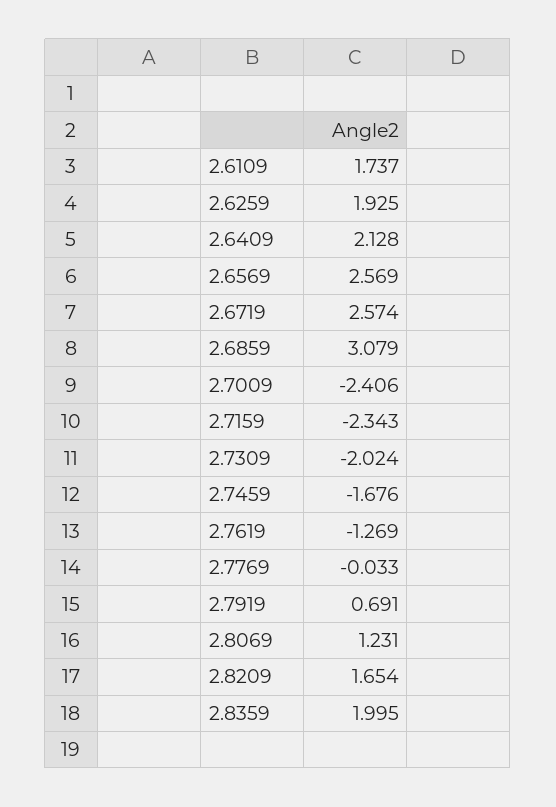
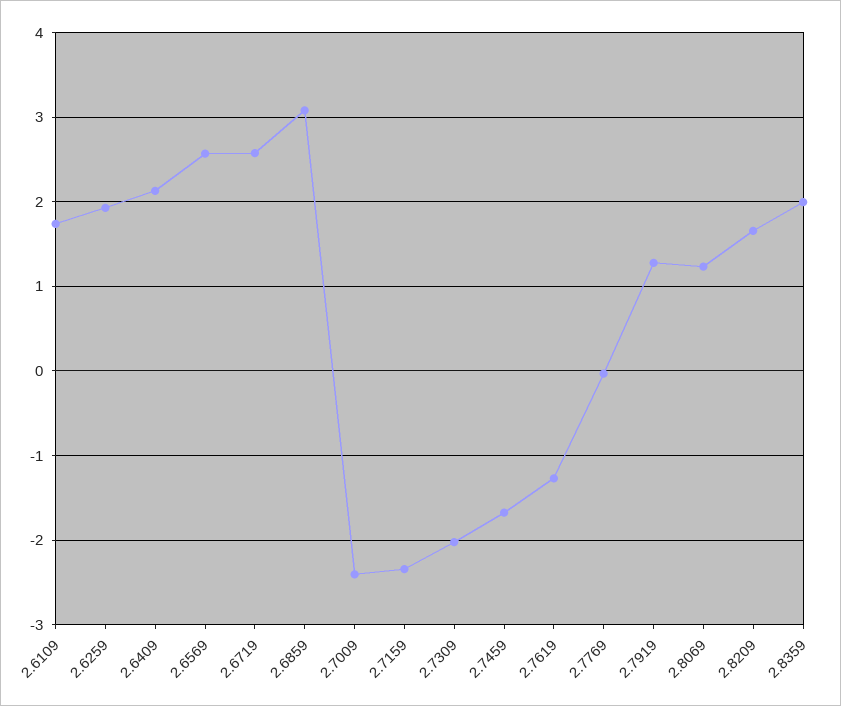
2.7919: 0.691 -> 1.3

